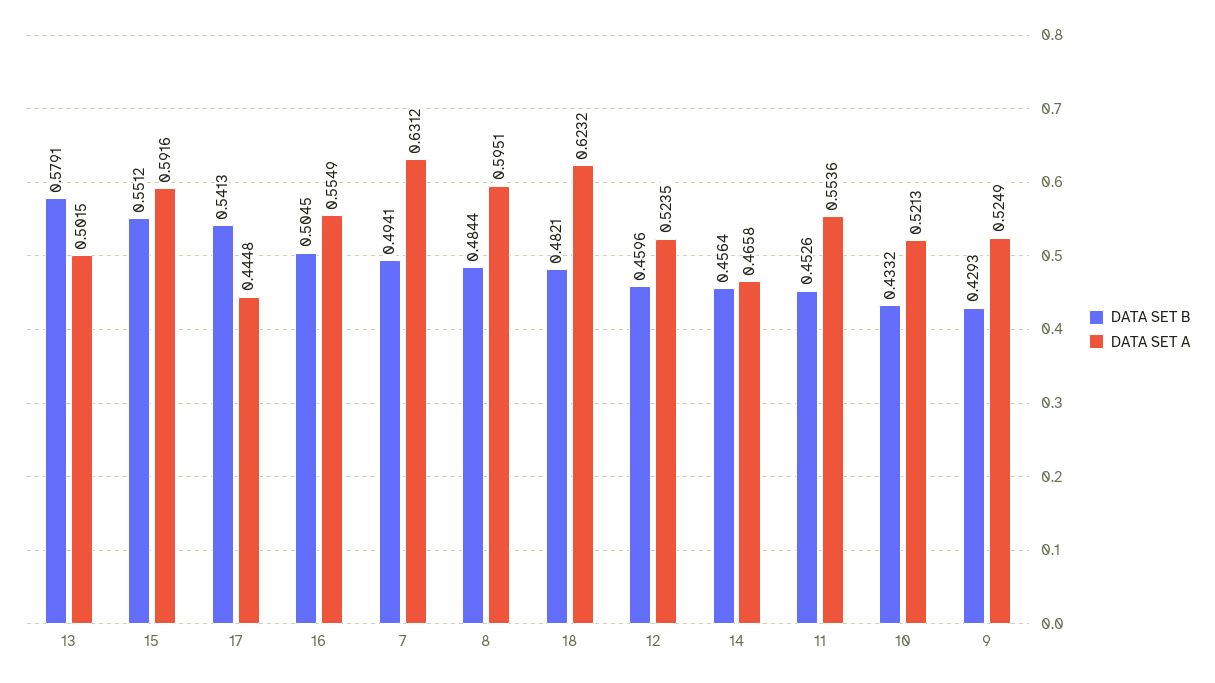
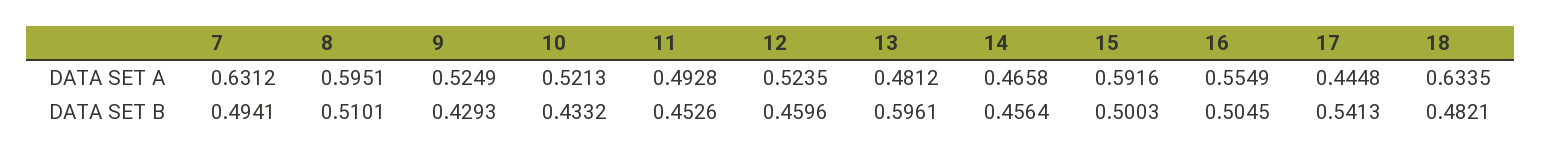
DATA SET B, 13: 0.5791 -> 0.5961
DATA SET A, 13: 0.5015 -> 0.4812
DATA SET B, 15: 0.5512 -> 0.5003
DATA SET B, 8: 0.4844 -> 0.5101
DATA SET A, 18: 0.6232 -> 0.6335
DATA SET A, 11: 0.5536 -> 0.4928

